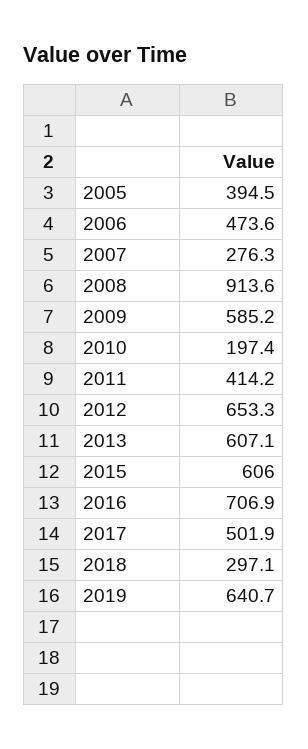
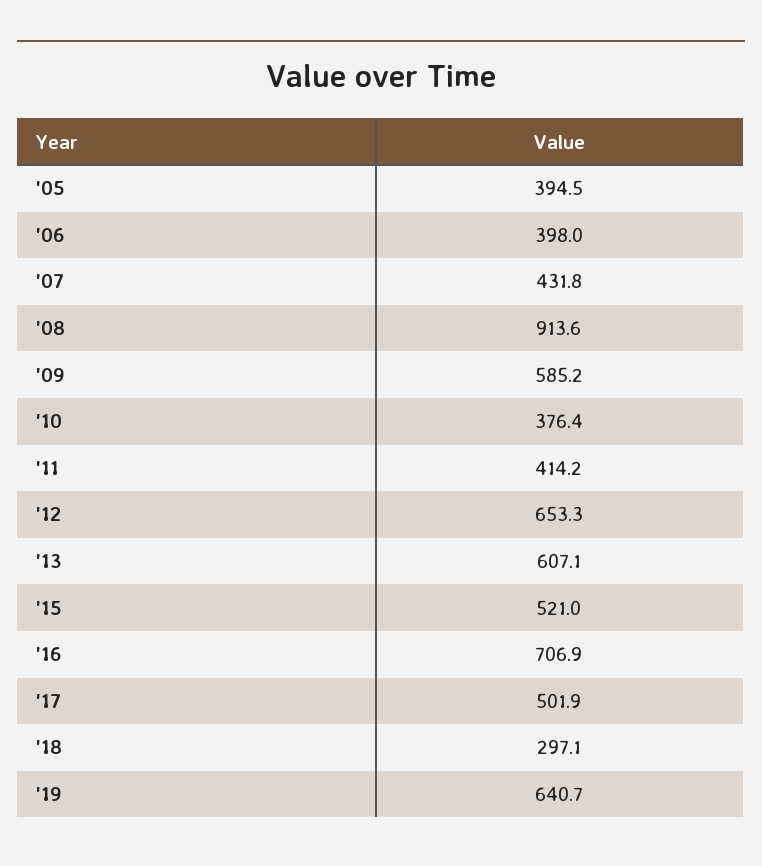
2006: 473.6 -> 398
2007: 276.3 -> 431.8
2010: 197.4 -> 376.4
2015: 606 -> 521

